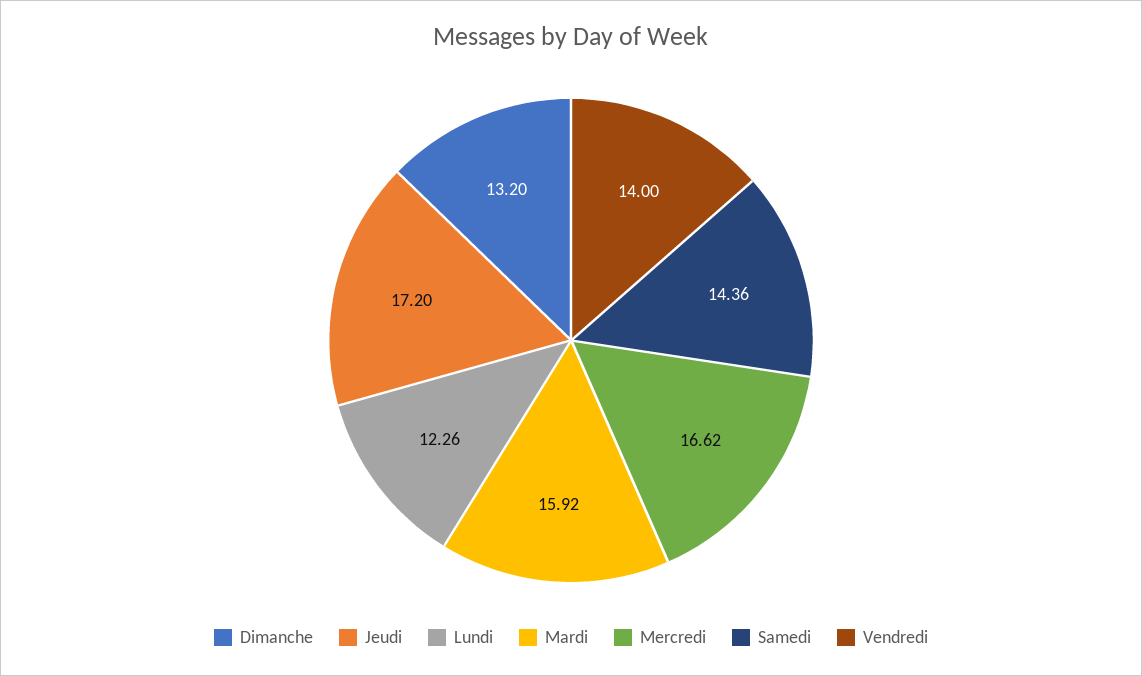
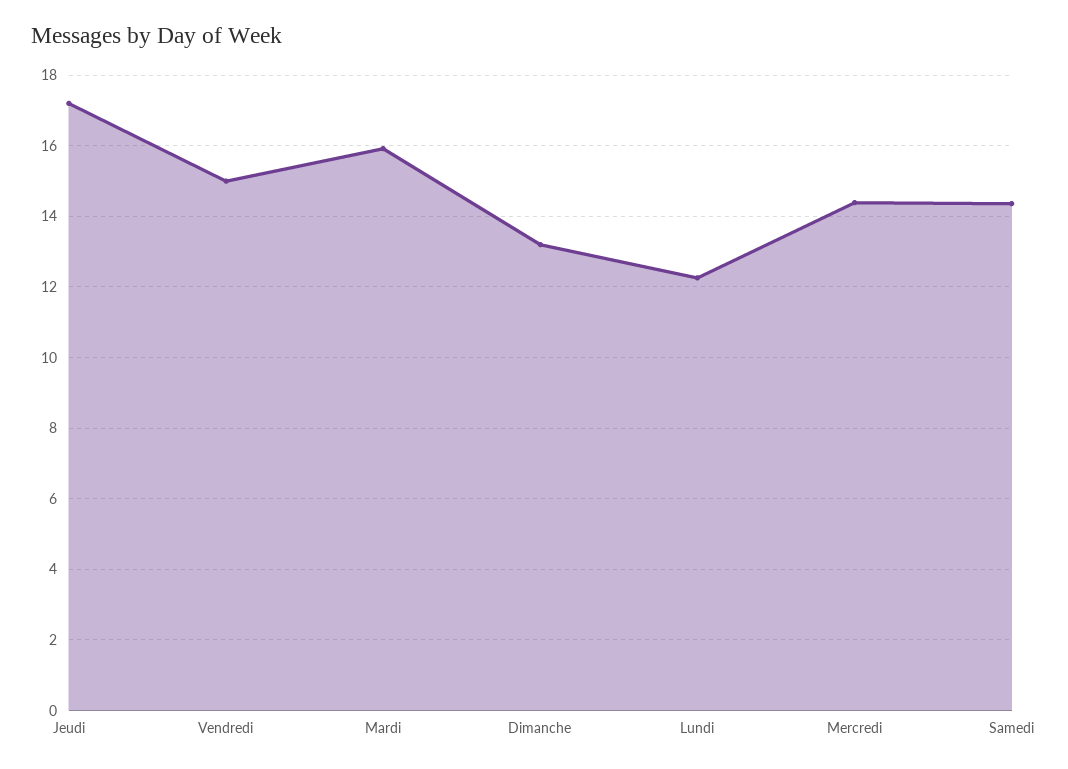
Mercredi: 16.62 -> 14.4
Vendredi: 14 -> 15

